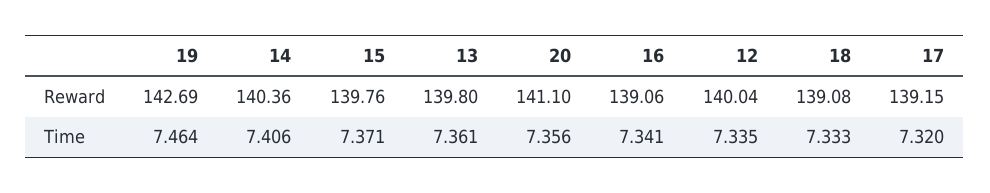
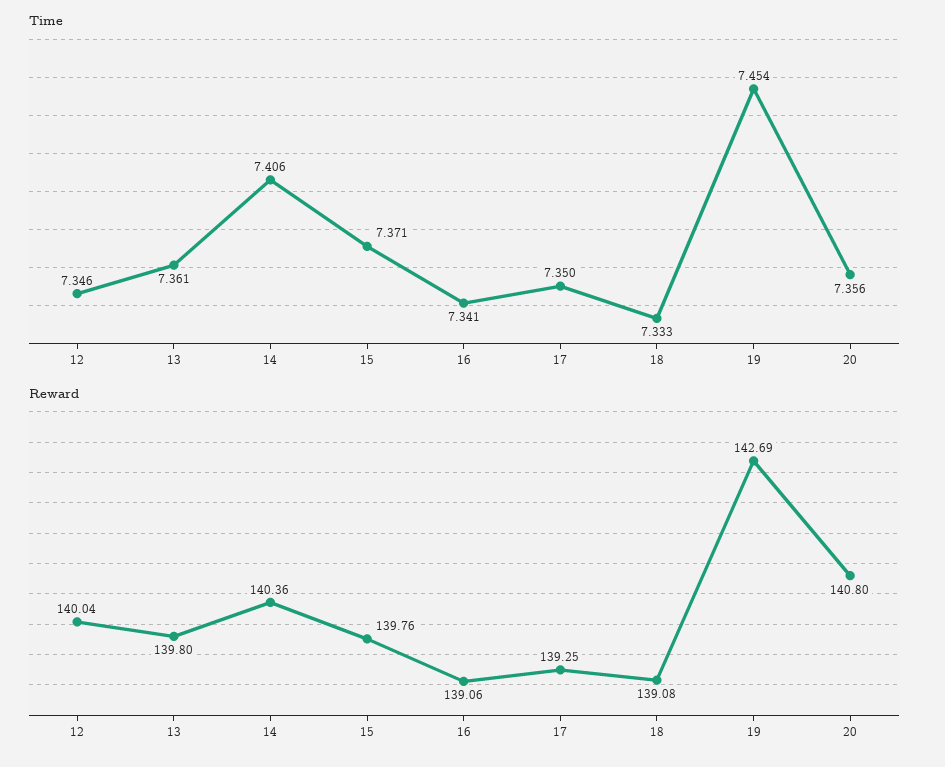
Reward, 20: 141.1 -> 140.8
Reward, 17: 139.15 -> 139.25
Time, 19: 7.464 -> 7.454
Time, 12: 7.335 -> 7.346
Time, 17: 7.32 -> 7.35

